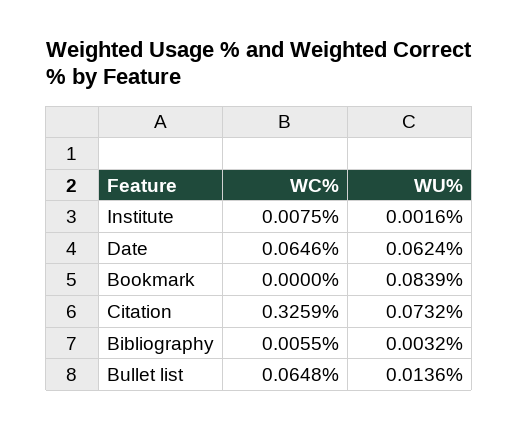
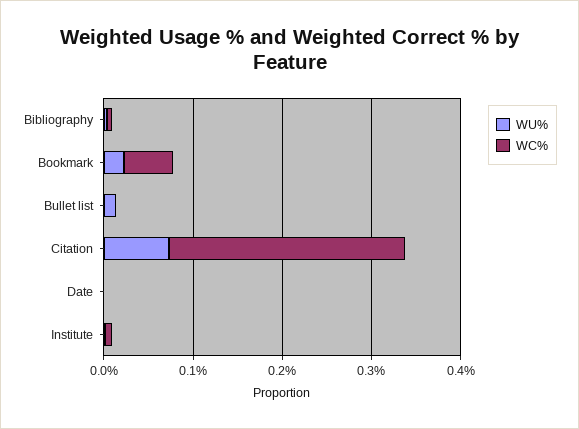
WC%, Date: 0.0646 -> 0
WU%, Date: 0.0624 -> 0
WC%, Bookmark: 0 -> 0.06
WU%, Bookmark: 0.0839 -> 0.02
WC%, Citation: 0.3259 -> 0.26
WC%, Bullet list: 0.0648 -> 0

